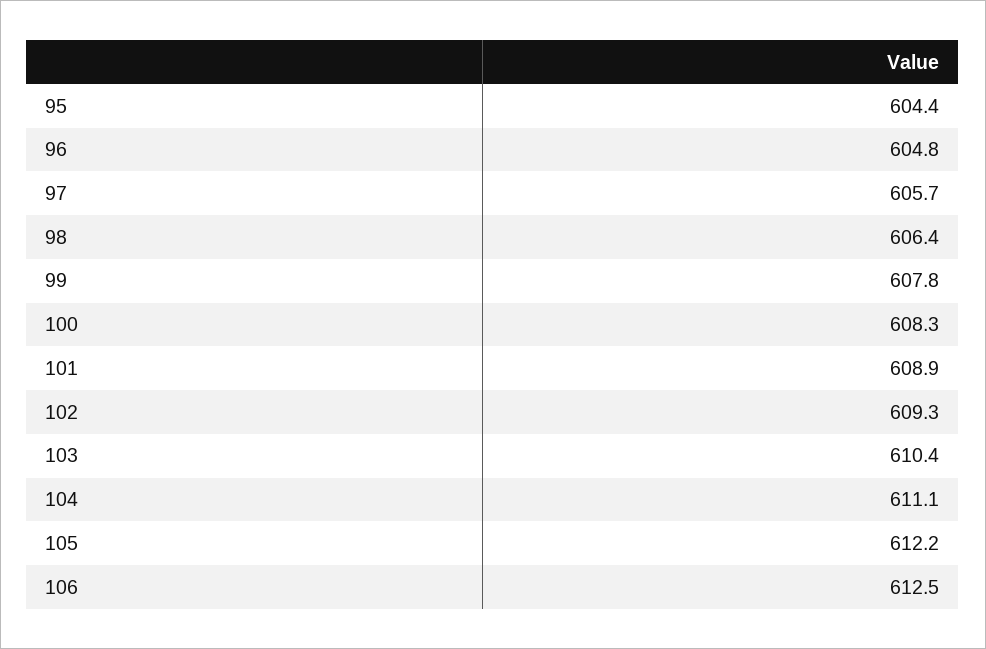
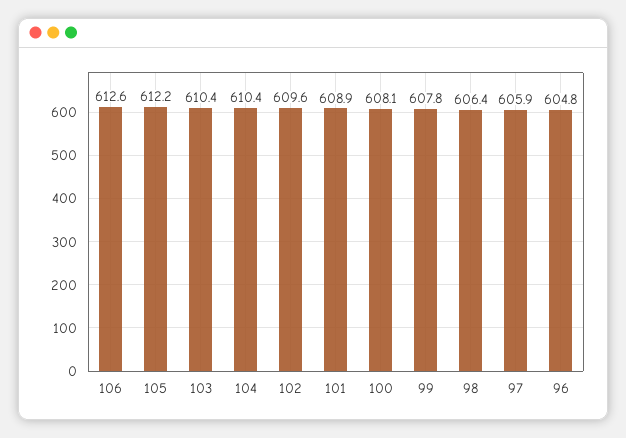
95: 604.4 -> none
97: 605.7 -> 605.9
100: 608.3 -> 608.1
102: 609.3 -> 609.6
104: 611.1 -> 610.4
106: 612.5 -> 612.6

